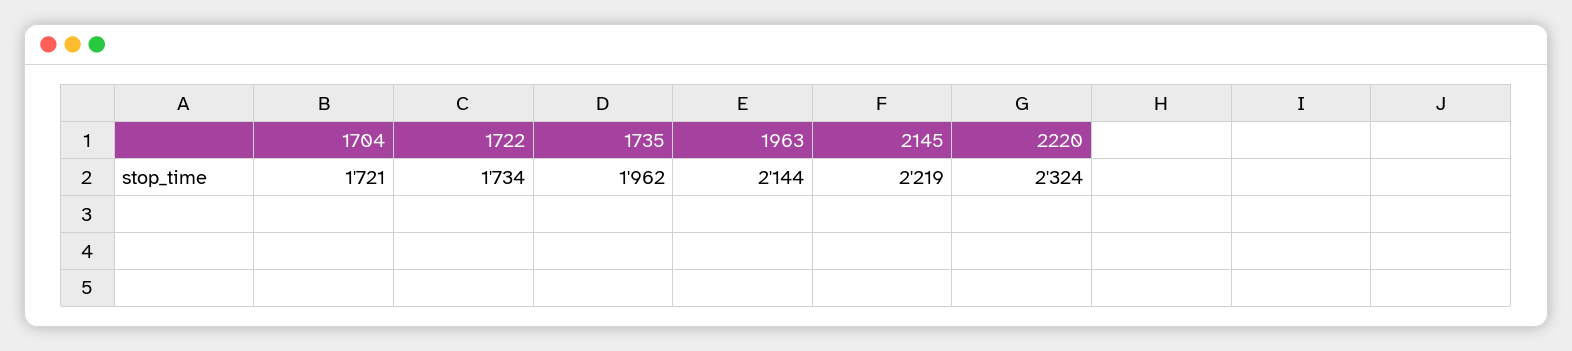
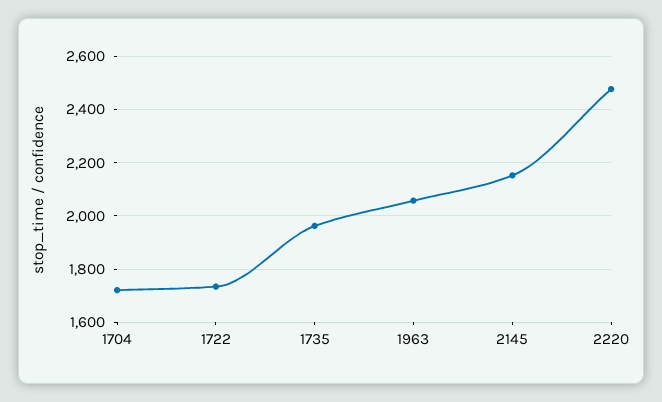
1963: 2144 -> 2050
2145: 2219 -> 2150
2220: 2324 -> 2475

